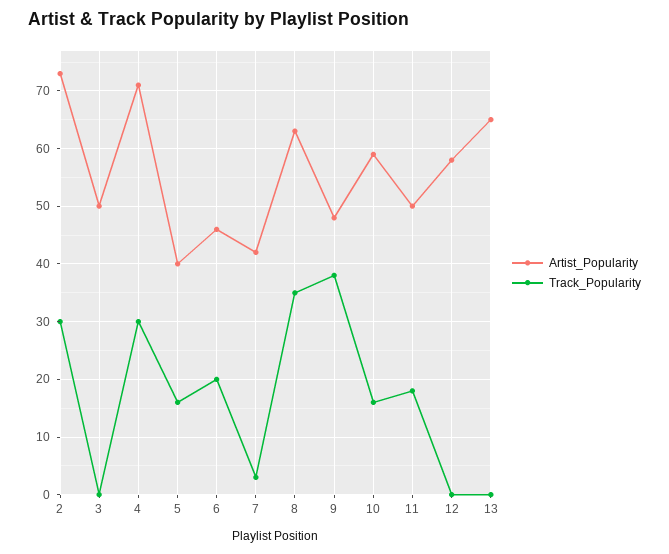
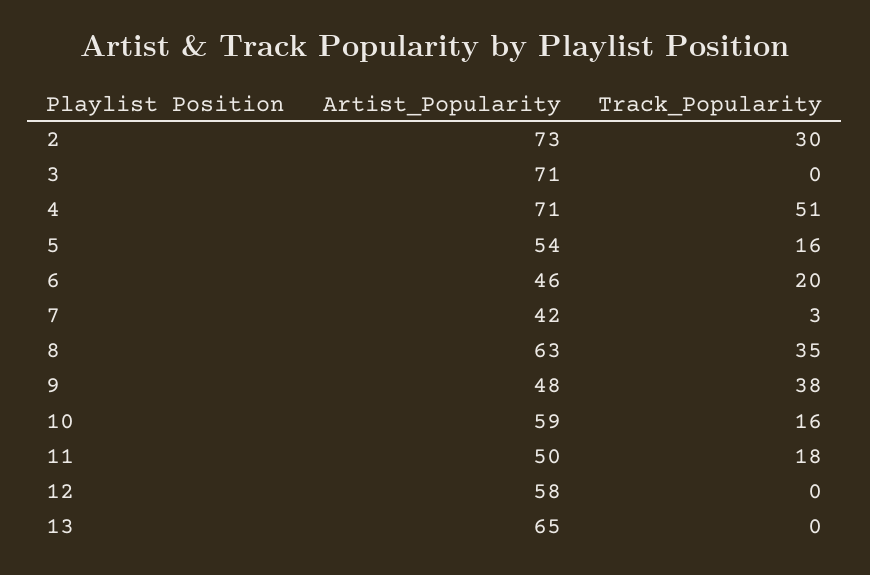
Artist_Popularity, 3: 50 -> 71
Track_Popularity, 4: 30 -> 51
Artist_Popularity, 5: 40 -> 54

